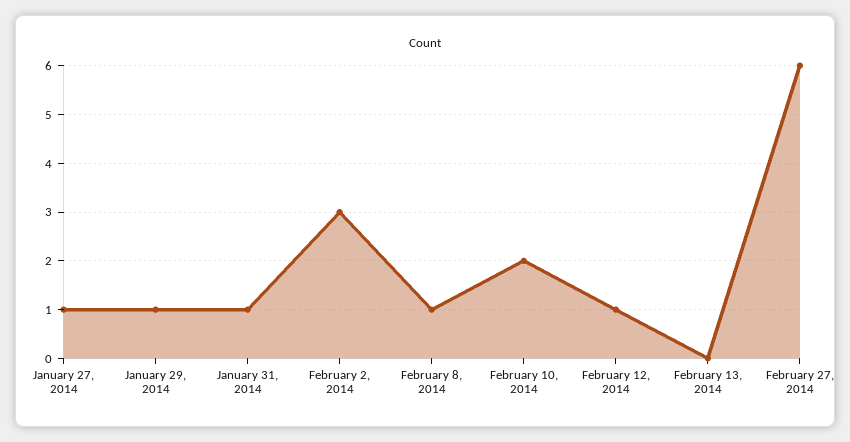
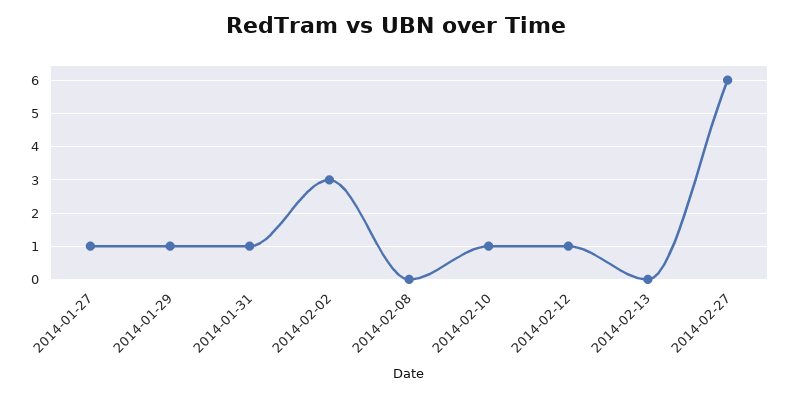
February 8, 2014: 1 -> 0
February 10, 2014: 2 -> 1

